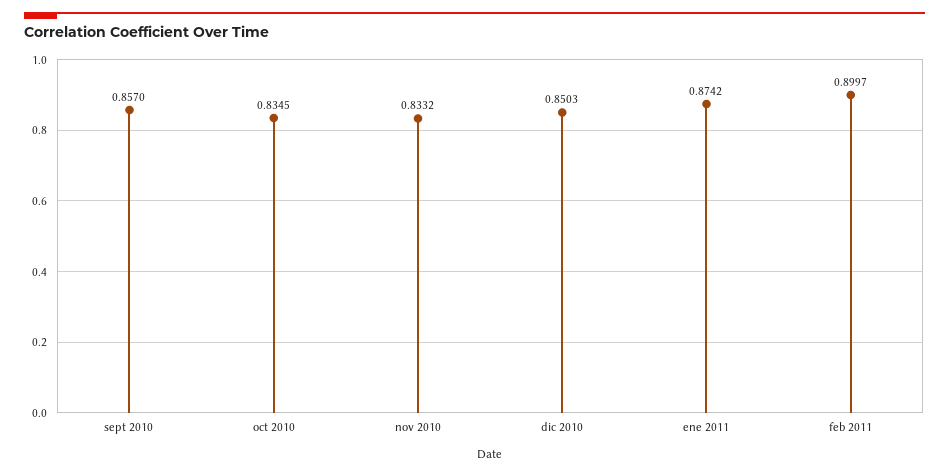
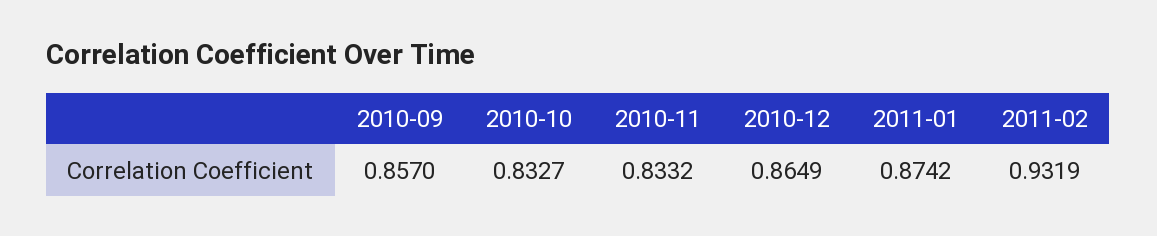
oct 2010: 0.8345 -> 0.8327
dic 2010: 0.8503 -> 0.8649
feb 2011: 0.8997 -> 0.9319

